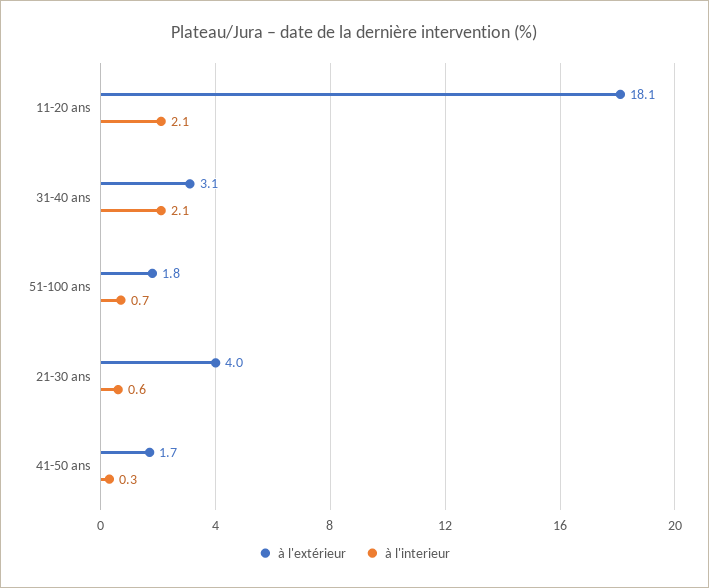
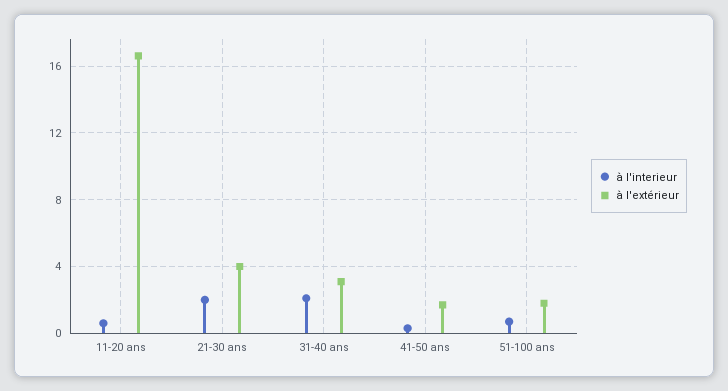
à l'extérieur, 11-20 ans: 18.1 -> 16.5
à l'interieur, 11-20 ans: 2.1 -> 0.5
à l'interieur, 21-30 ans: 0.6 -> 2

